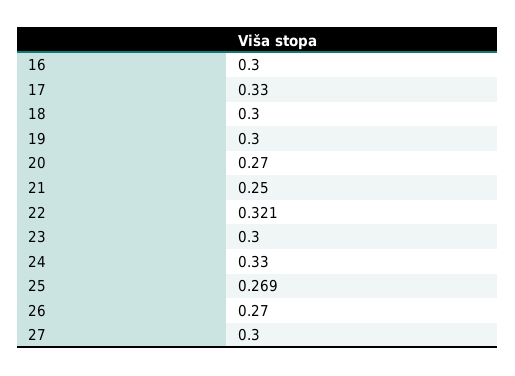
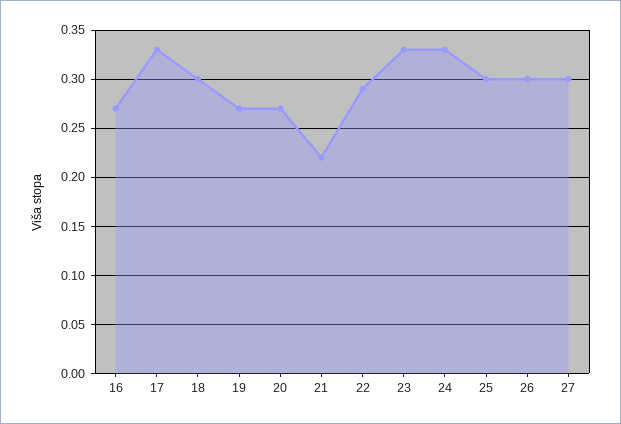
16: 0.3 -> 0.27
19: 0.3 -> 0.27
21: 0.25 -> 0.22
22: 0.321 -> 0.29
23: 0.3 -> 0.33
25: 0.269 -> 0.3
26: 0.27 -> 0.3

